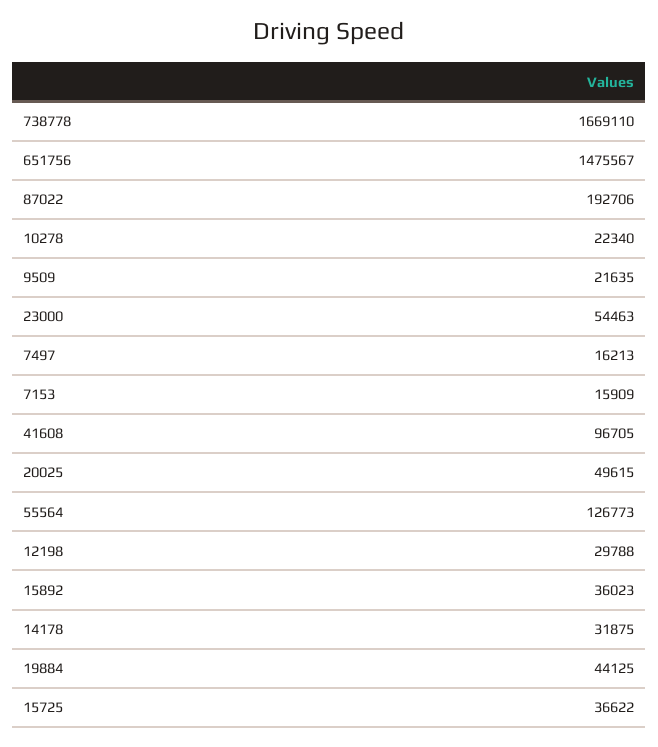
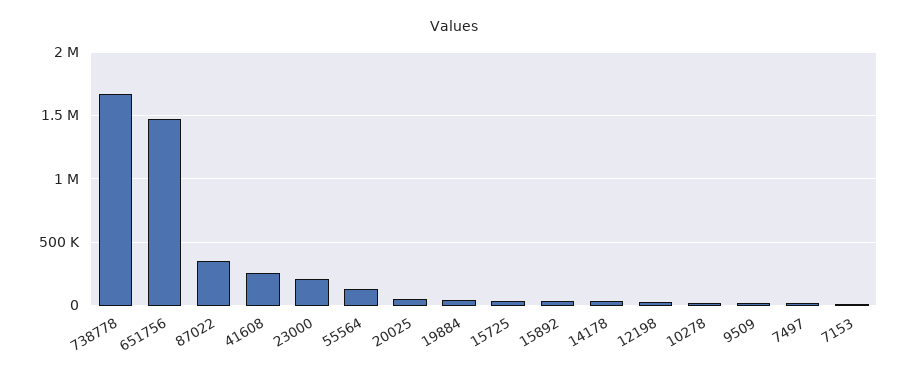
87022: 192706 -> 350000
23000: 54463 -> 200000
41608: 96705 -> 250000

